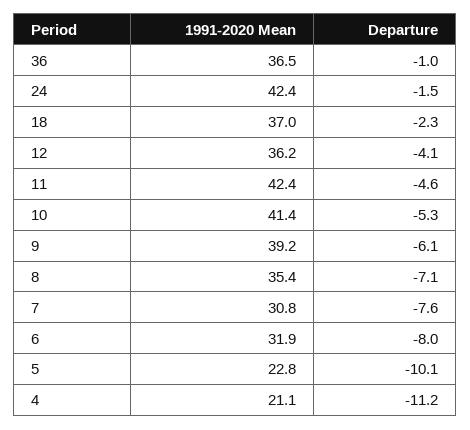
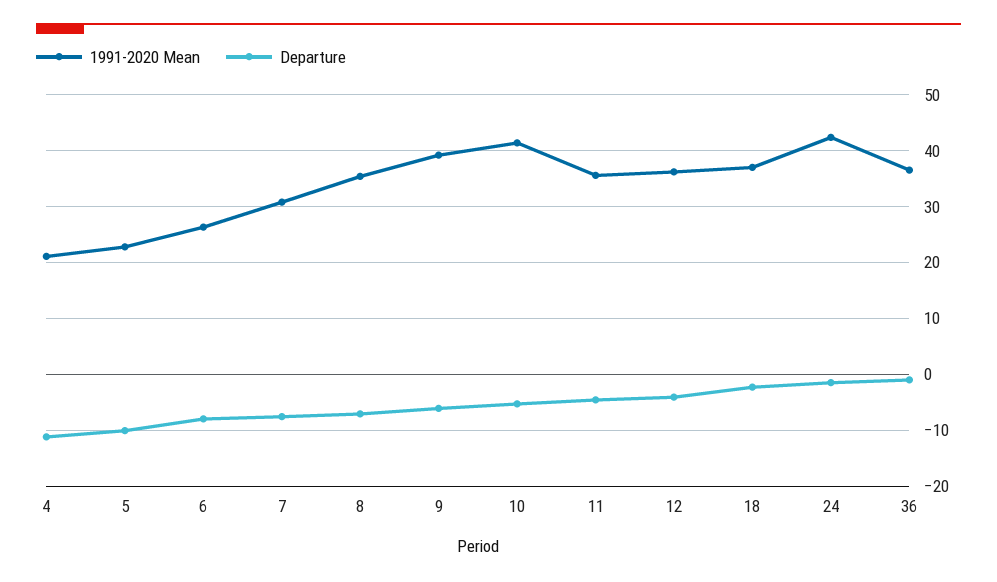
1991-2020 Mean, 11: 42.4 -> 36
1991-2020 Mean, 6: 31.9 -> 26

